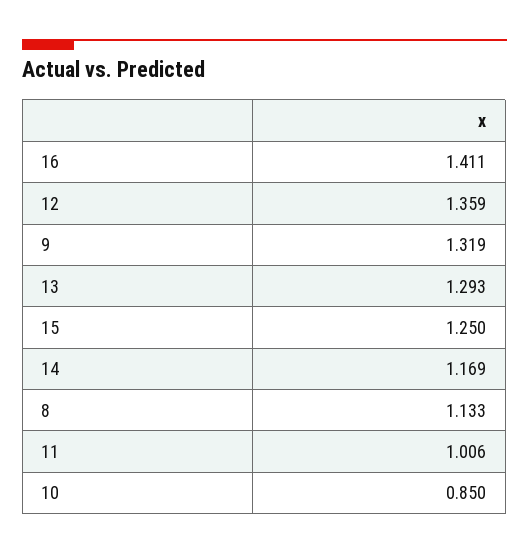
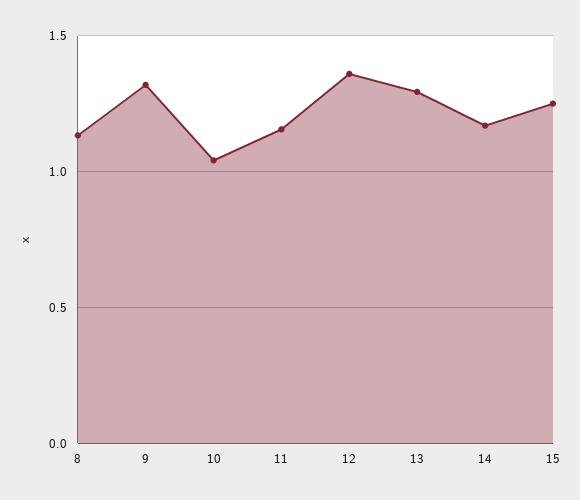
16: 1.411 -> none
11: 1.006 -> 1.15
10: 0.85 -> 1.05

